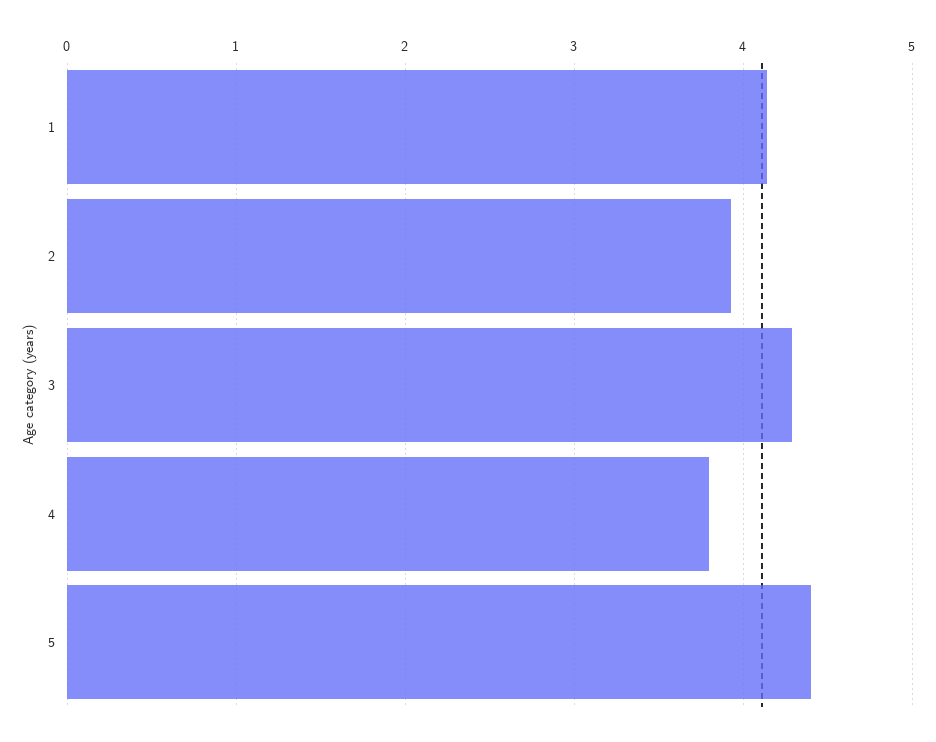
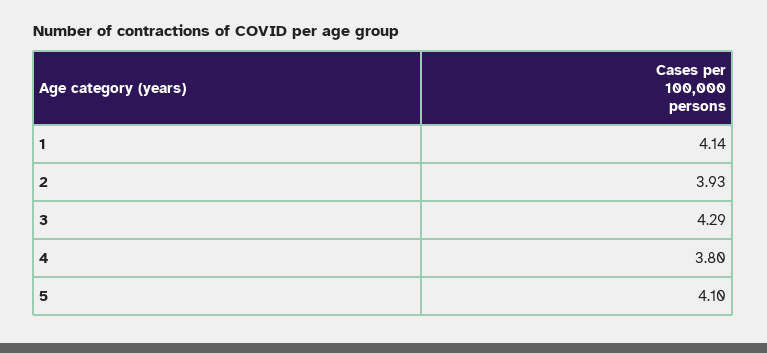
5: 4.4 -> 4.1

